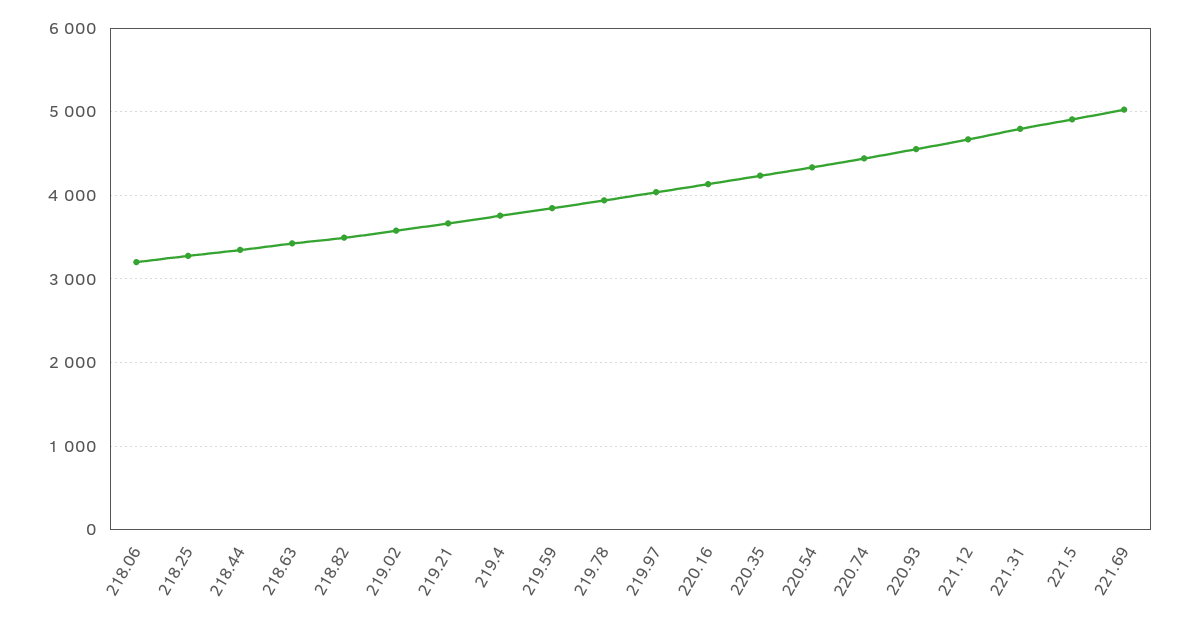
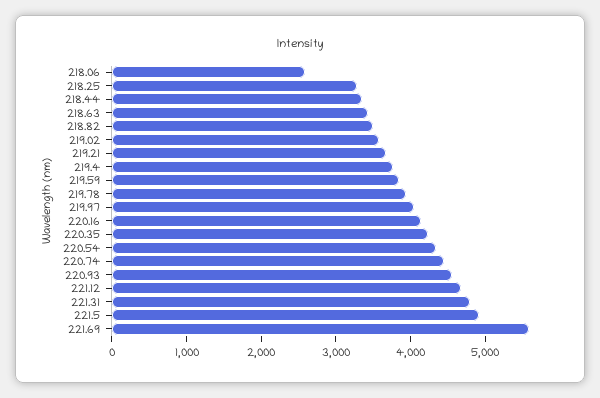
218.06: 3200 -> 2600
221.69: 5000 -> 5600

